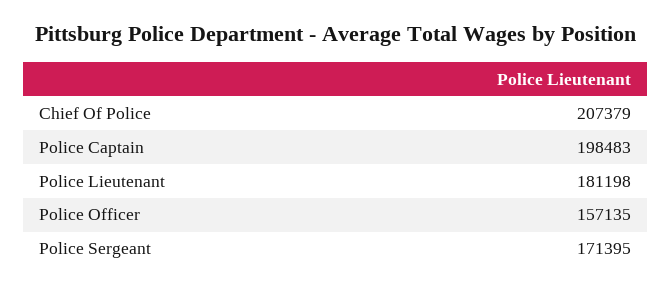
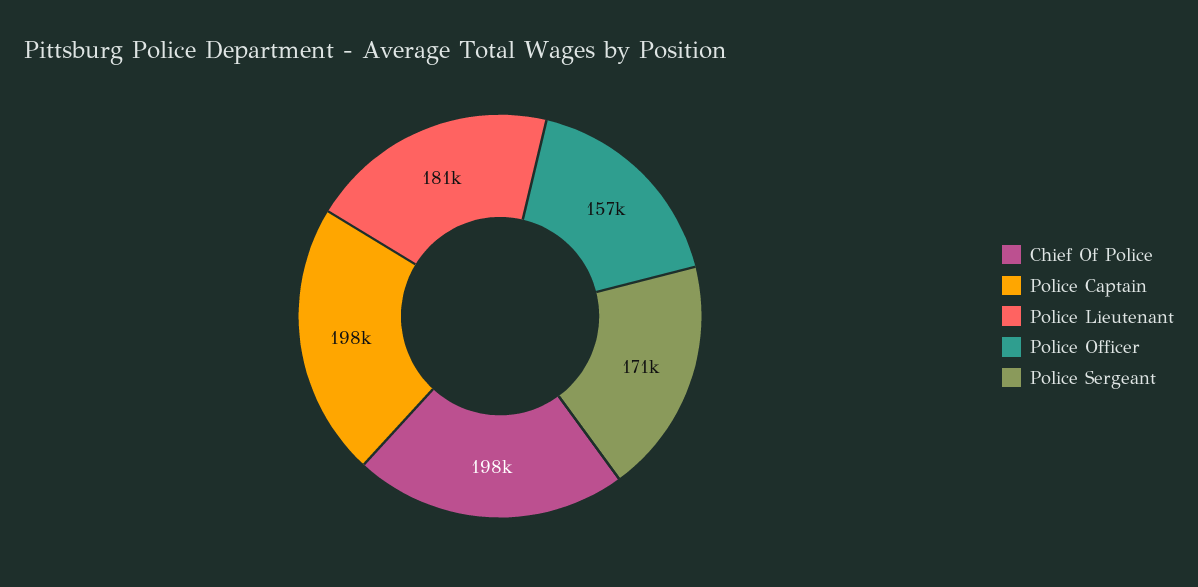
Chief Of Police: 207379 -> 198000

